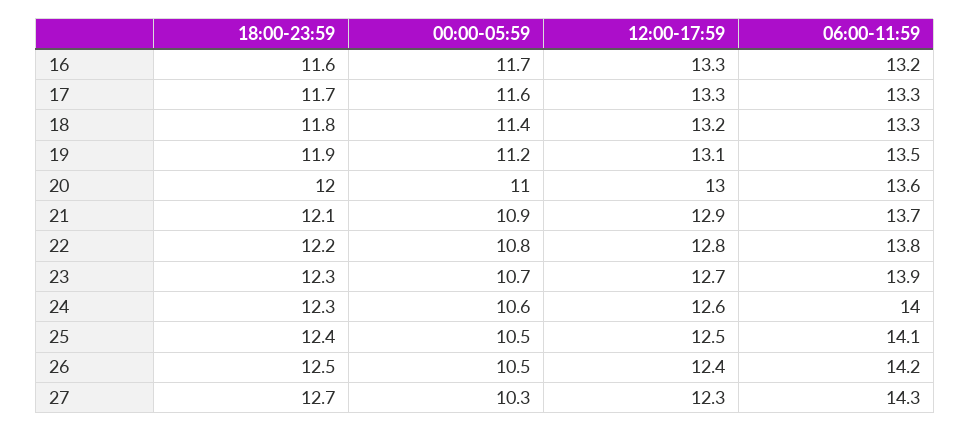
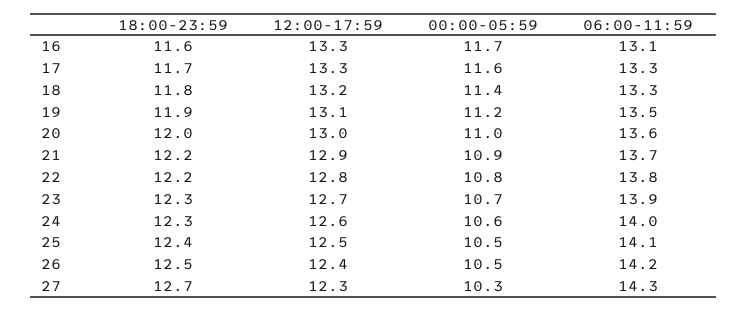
06:00-11:59, 16: 13.2 -> 13.1
18:00-23:59, 21: 12.1 -> 12.2

